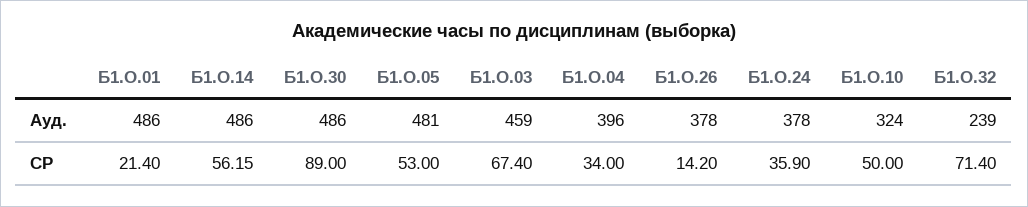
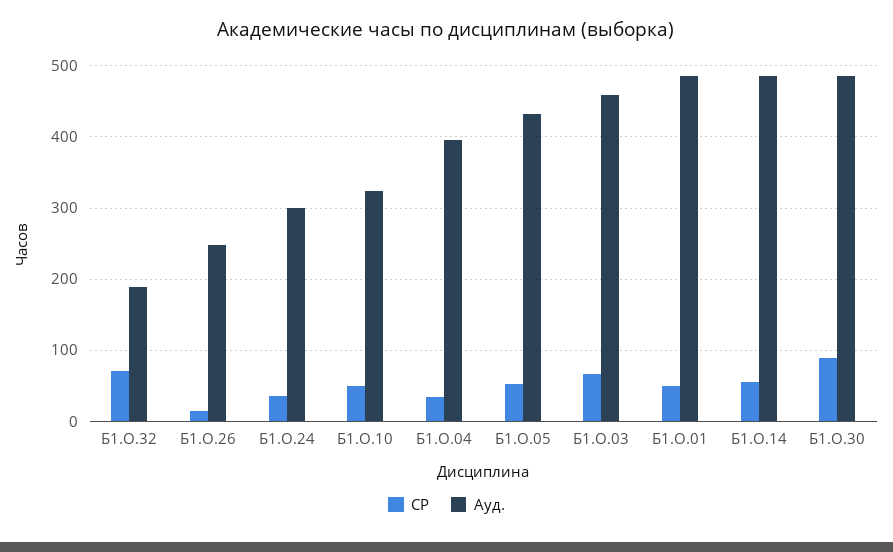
Ауд., Б1.О.05: 481 -> 430
Ауд., Б1.О.26: 378 -> 250
Ауд., Б1.О.24: 378 -> 300
Ауд., Б1.О.32: 239 -> 190
СР, Б1.О.01: 21.4 -> 50

